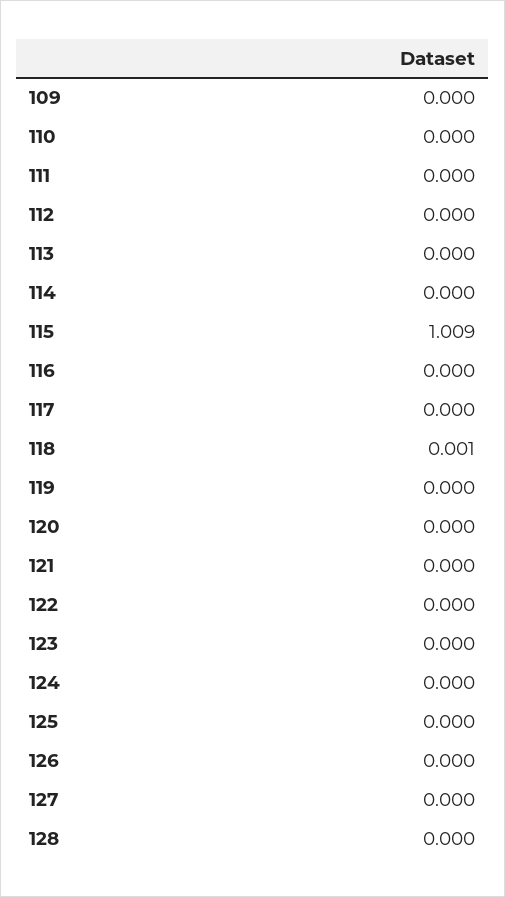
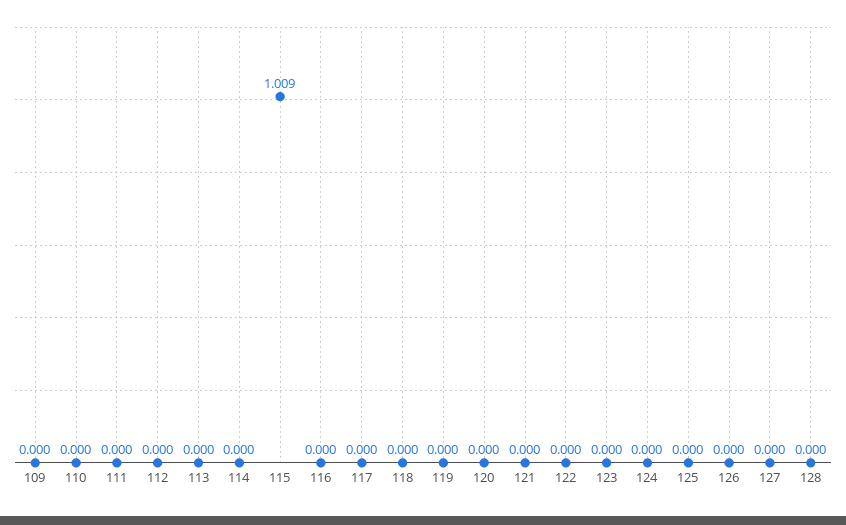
118: 0.001 -> 0

